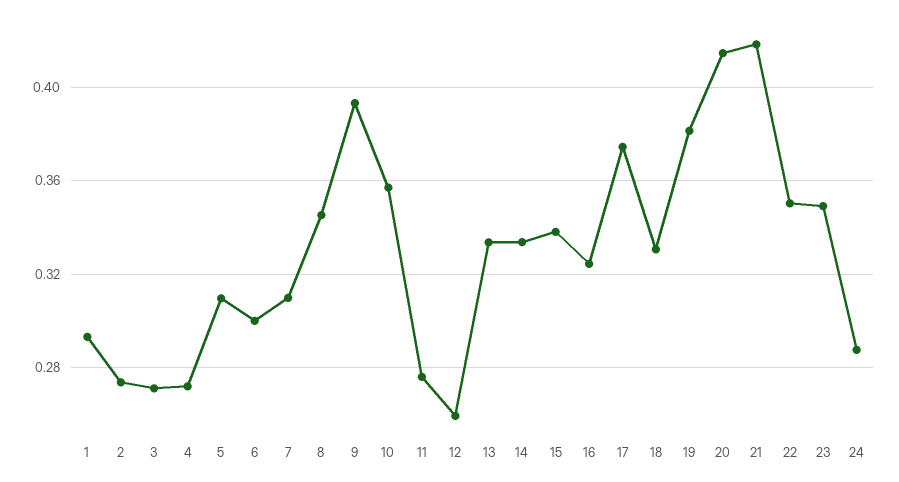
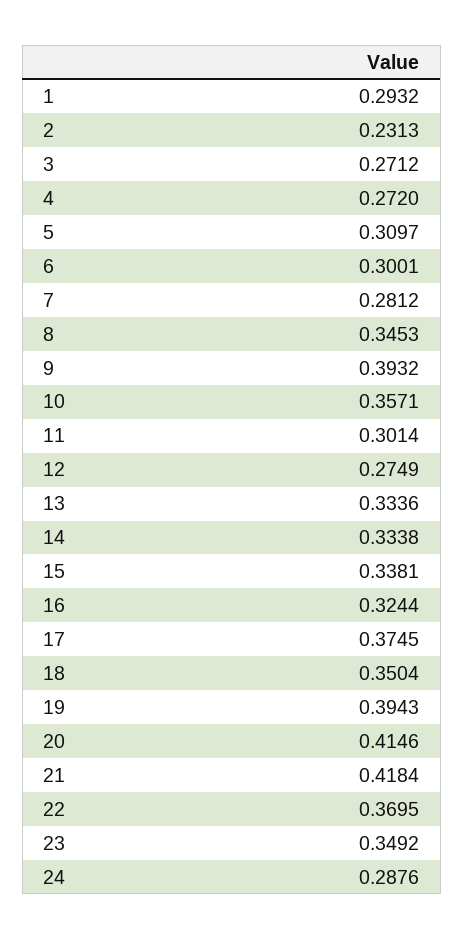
2: 0.275 -> 0.2313
7: 0.31 -> 0.2812
11: 0.275 -> 0.3014
12: 0.26 -> 0.2749
18: 0.33 -> 0.3504
19: 0.38 -> 0.3943
22: 0.35 -> 0.3695

